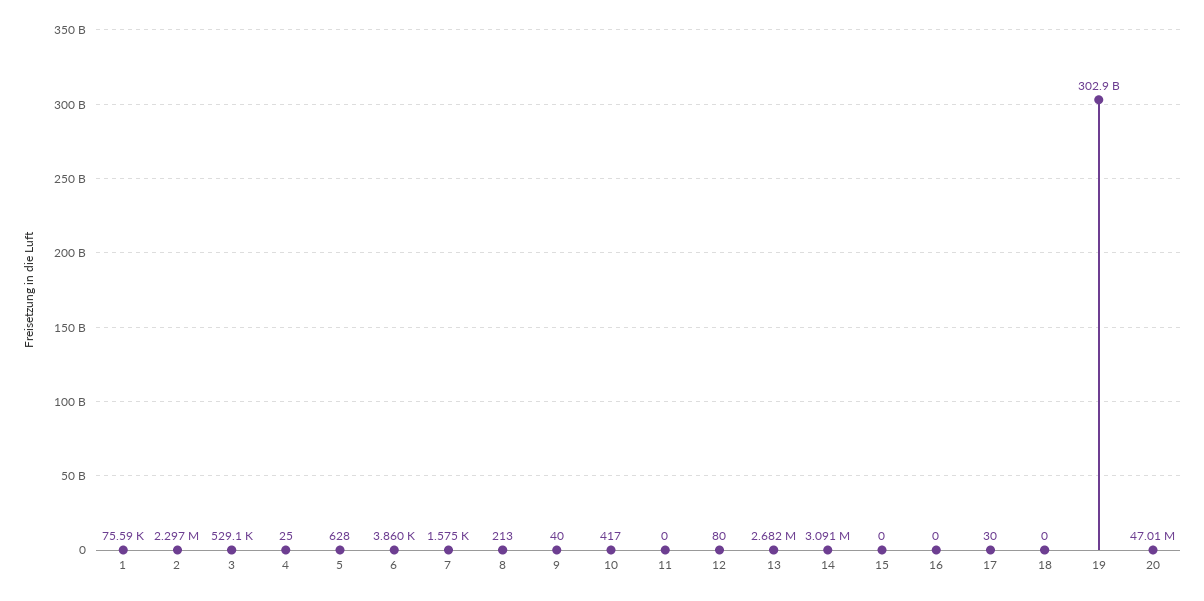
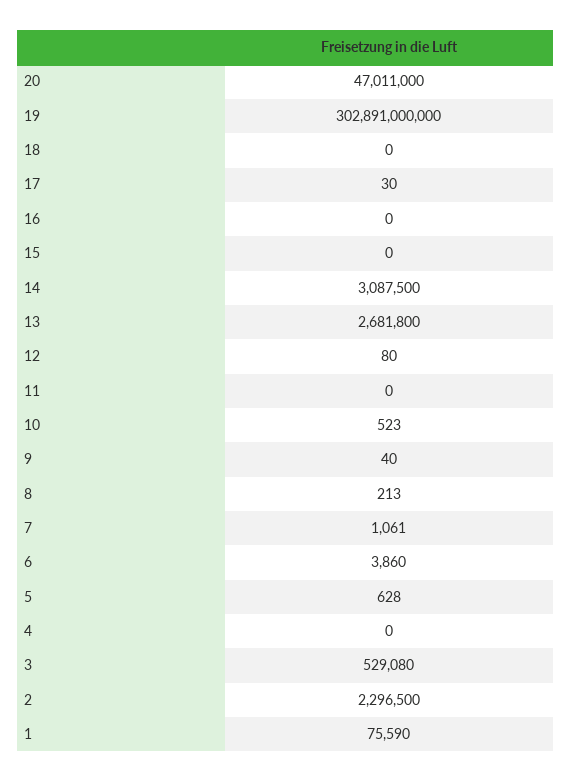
4: 25 -> 0
7: 1575 -> 1061
10: 417 -> 523
14: 3091000 -> 3087500

